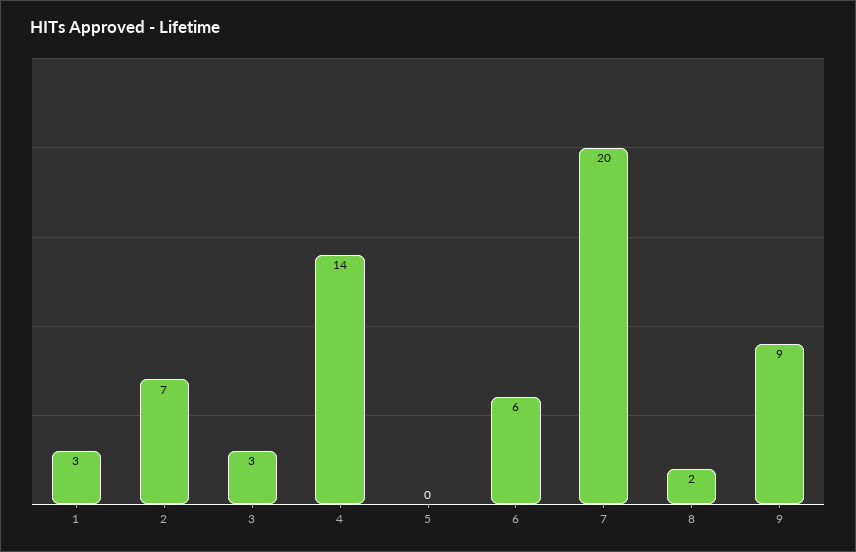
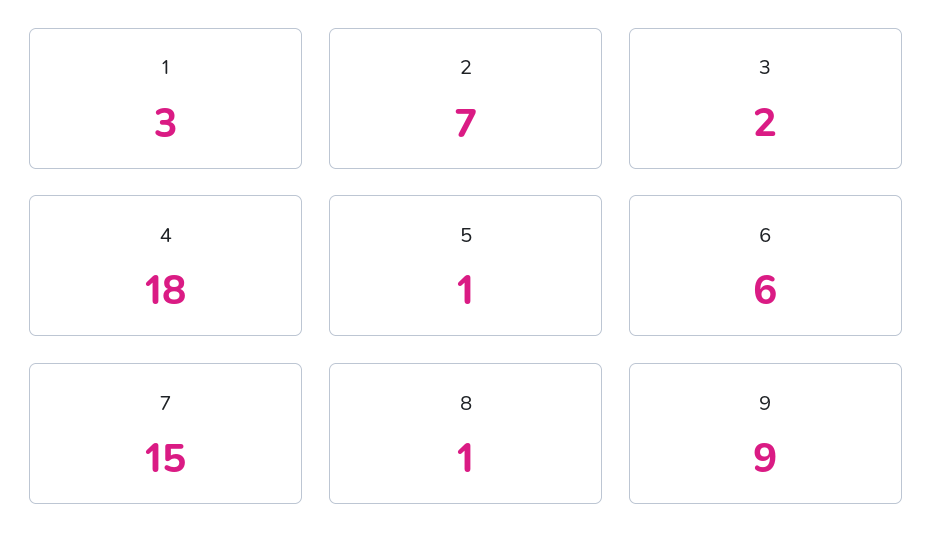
3: 3 -> 2
4: 14 -> 18
5: 0 -> 1
7: 20 -> 15
8: 2 -> 1

